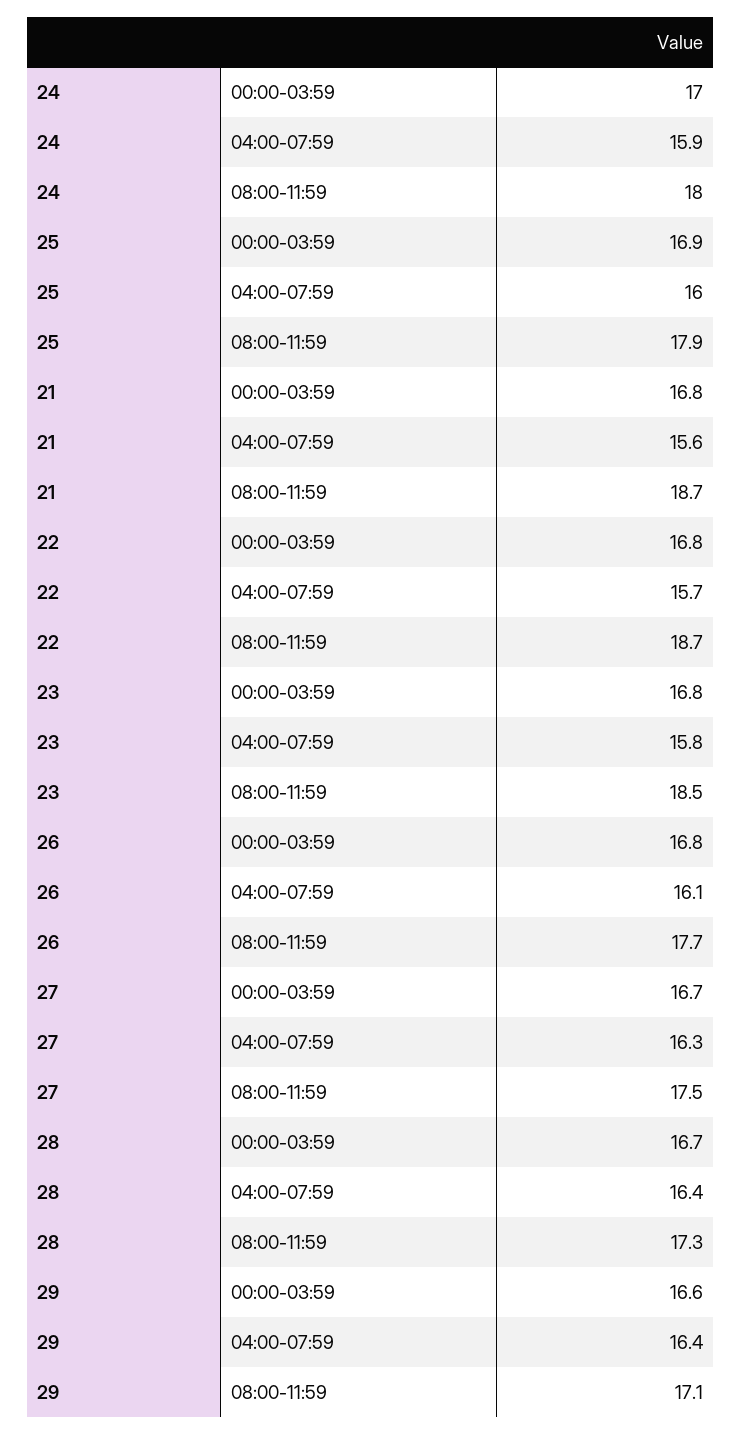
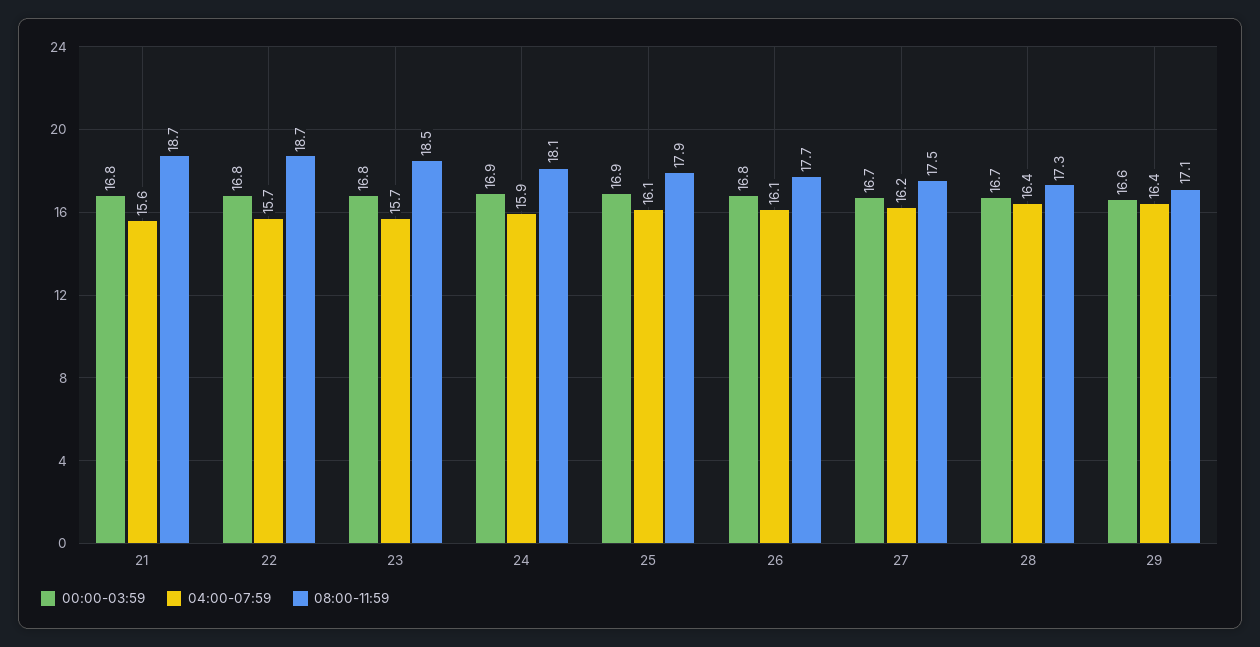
00:00-03:59, 24: 17 -> 16.9
08:00-11:59, 24: 18 -> 18.1
04:00-07:59, 25: 16 -> 16.1
04:00-07:59, 23: 15.8 -> 15.7
04:00-07:59, 27: 16.3 -> 16.2

